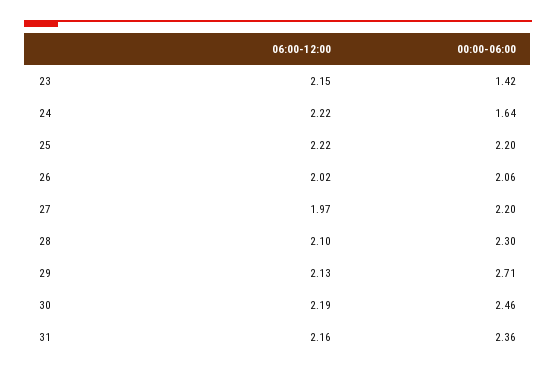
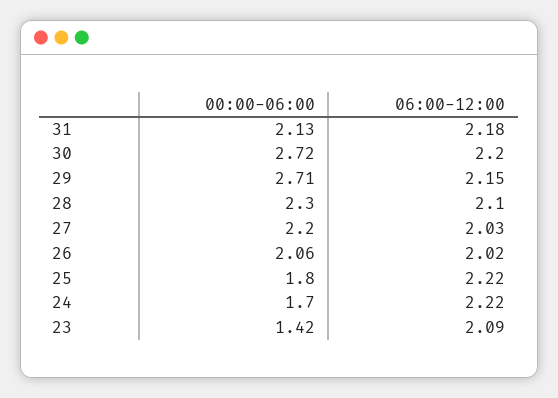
06:00-12:00, 23: 2.15 -> 2.09
00:00-06:00, 24: 1.64 -> 1.7
00:00-06:00, 25: 2.2 -> 1.8
06:00-12:00, 27: 1.97 -> 2.03
06:00-12:00, 29: 2.13 -> 2.15
06:00-12:00, 30: 2.19 -> 2.2
00:00-06:00, 30: 2.46 -> 2.72
06:00-12:00, 31: 2.16 -> 2.18
00:00-06:00, 31: 2.36 -> 2.13

